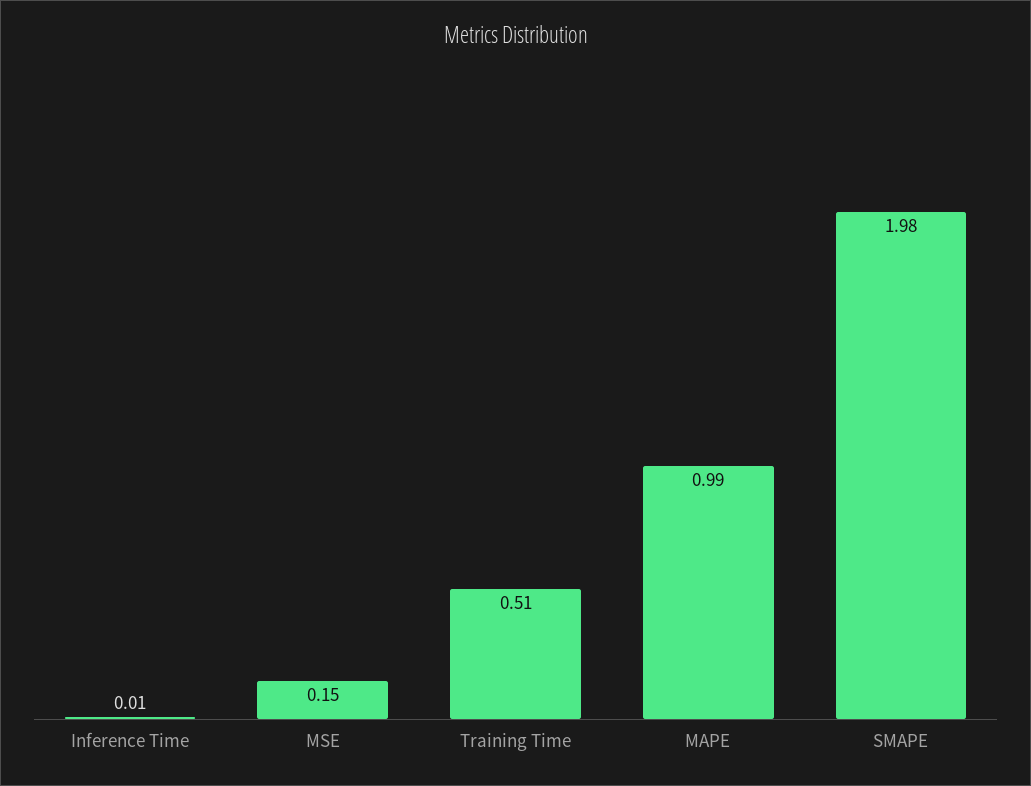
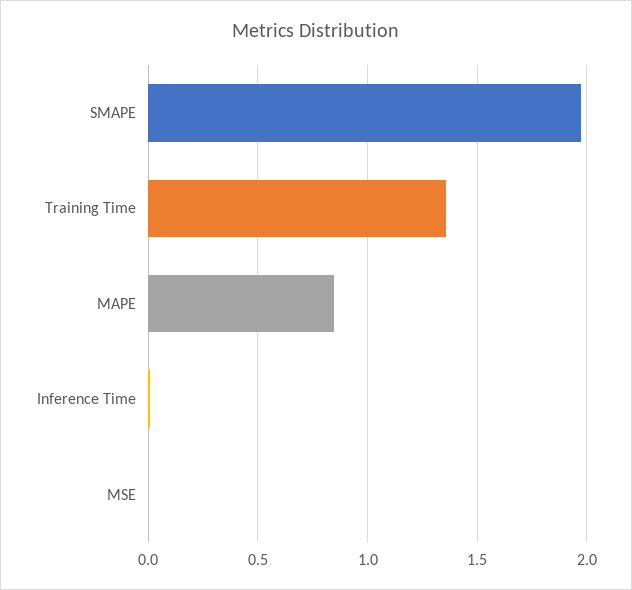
MSE: 0.15 -> 0
Training Time: 0.51 -> 1.35
MAPE: 0.99 -> 0.85

